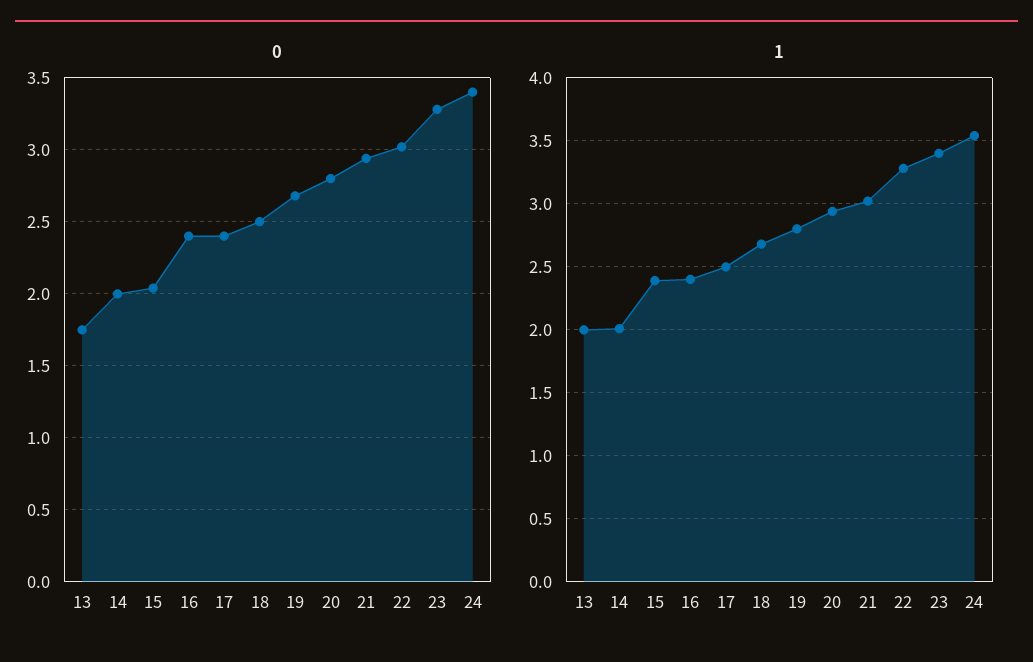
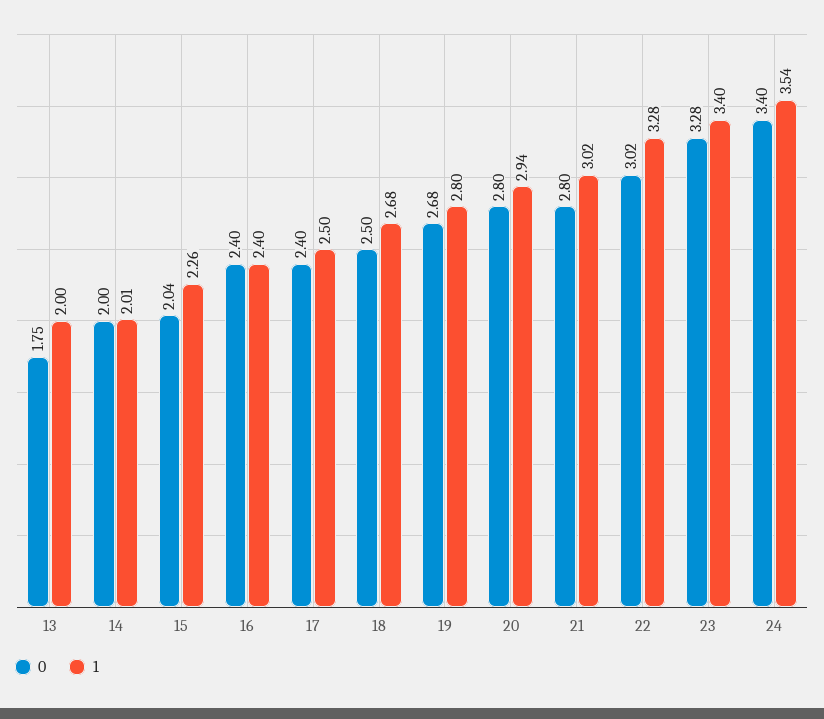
0, 21: 2.95 -> 2.8
1, 15: 2.4 -> 2.26

